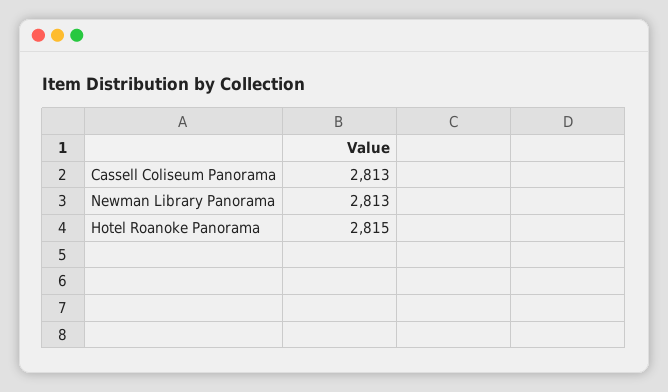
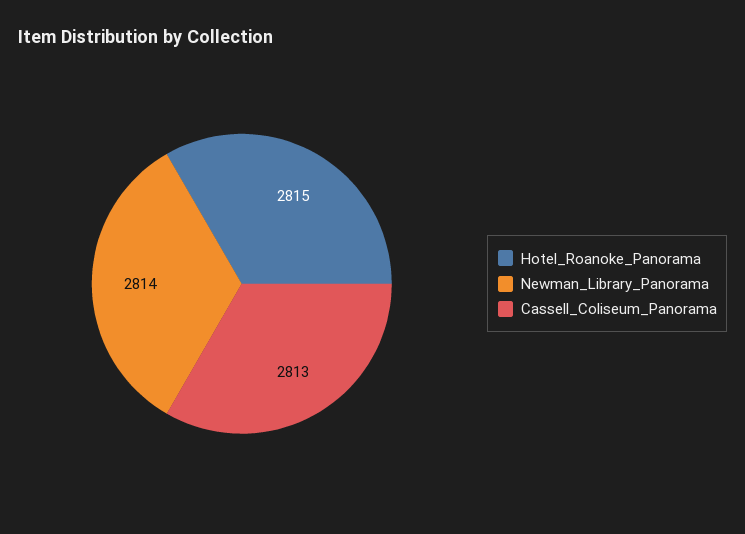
Newman Library Panorama: 2813 -> 2814

